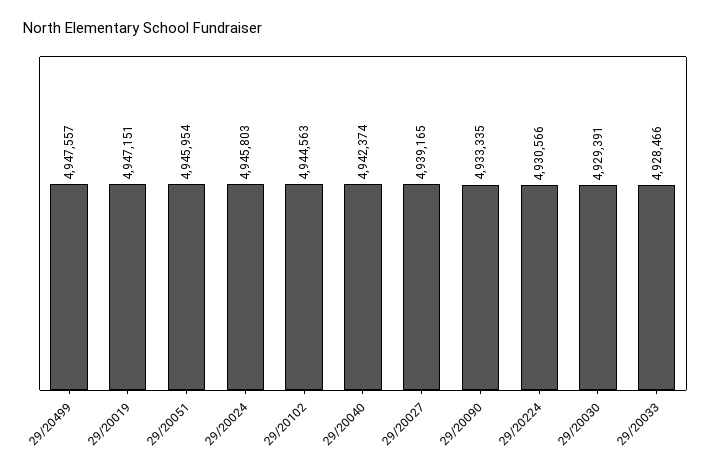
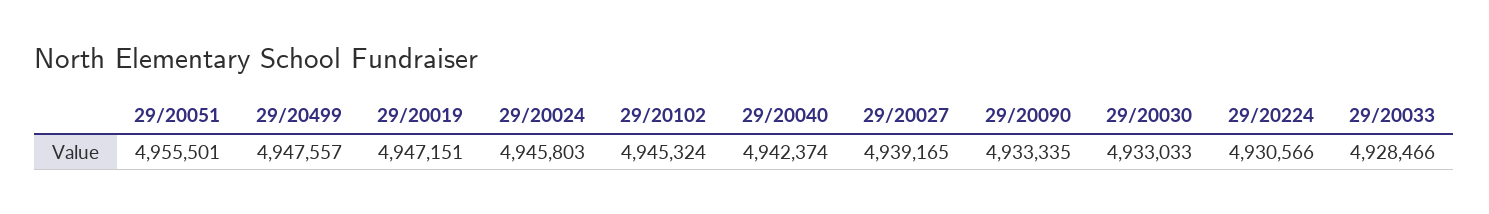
29/20051: 4945954 -> 4955501
29/20102: 4944563 -> 4945324
29/20030: 4929391 -> 4933033

